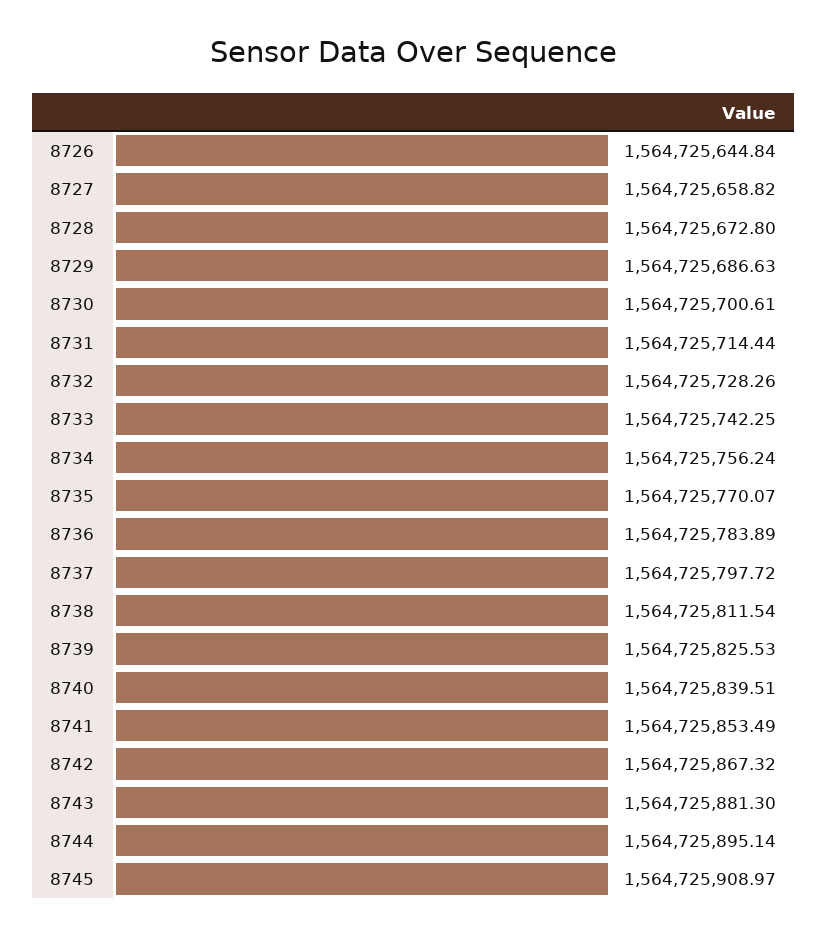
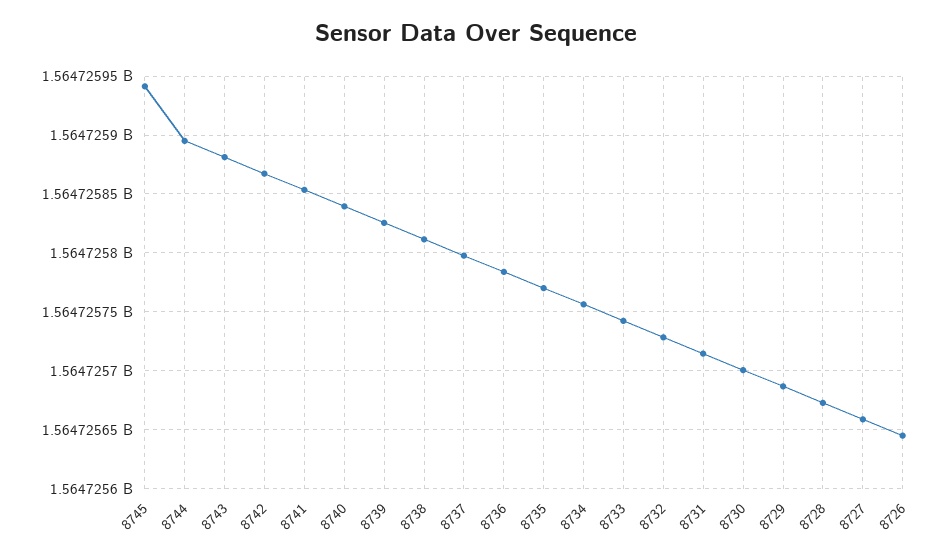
8745: 1564725908.97 -> 1564725940

